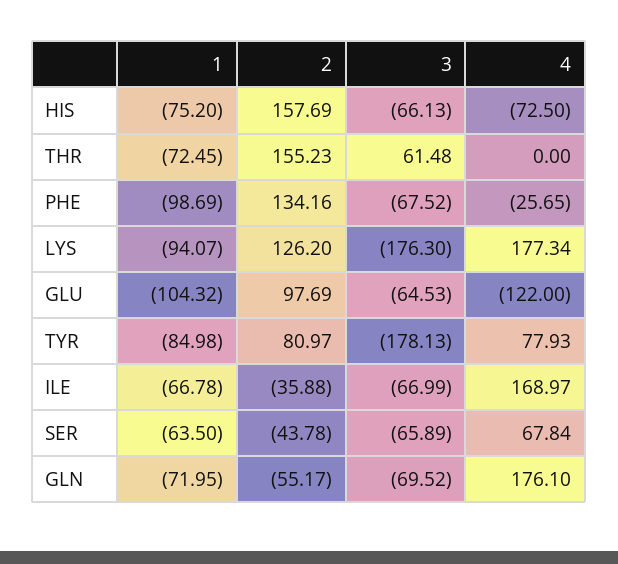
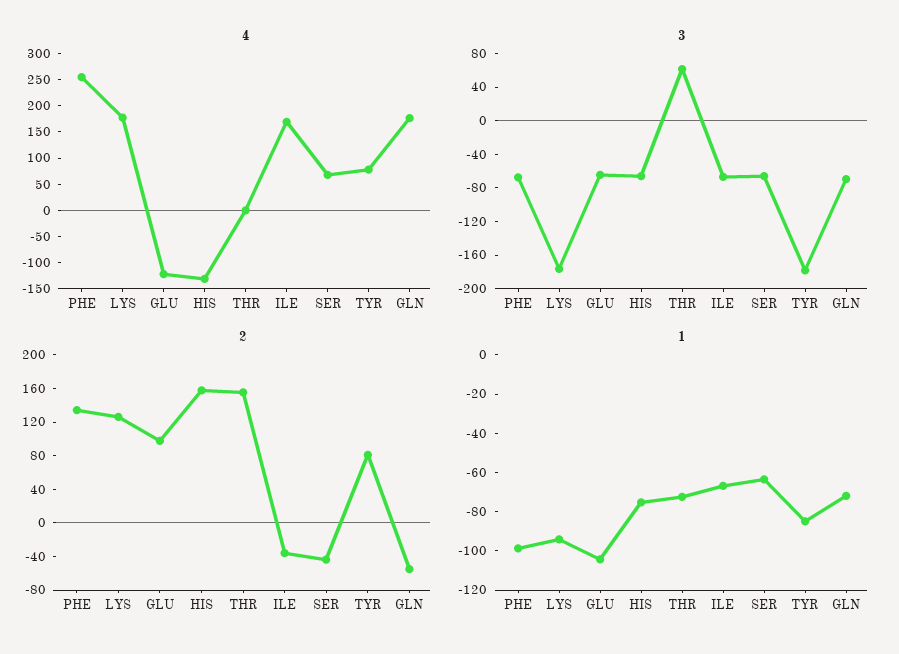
4, HIS: -72.5 -> -125
4, PHE: -25.65 -> 250

